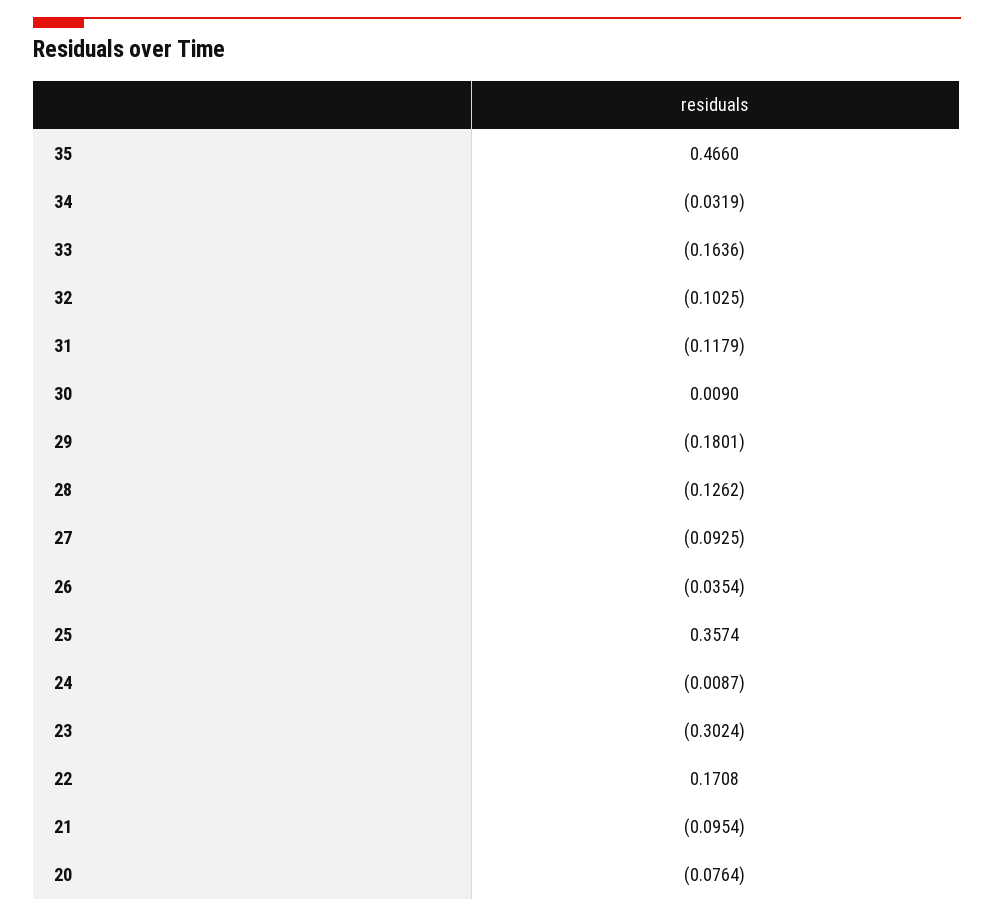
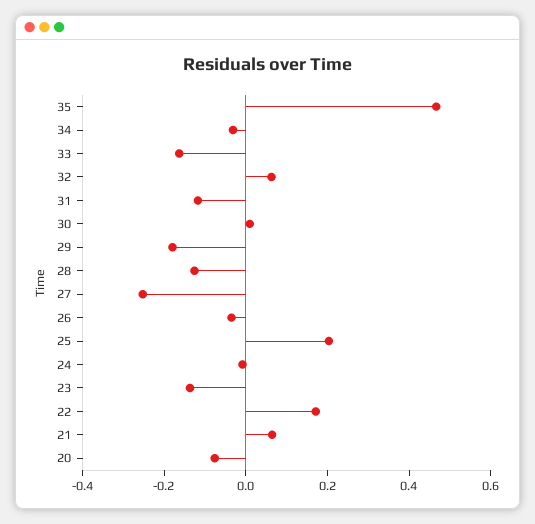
32: -0.1025 -> 0.05
27: -0.0925 -> -0.25
25: 0.3574 -> 0.2
23: -0.3024 -> -0.15
21: -0.0954 -> 0.05

